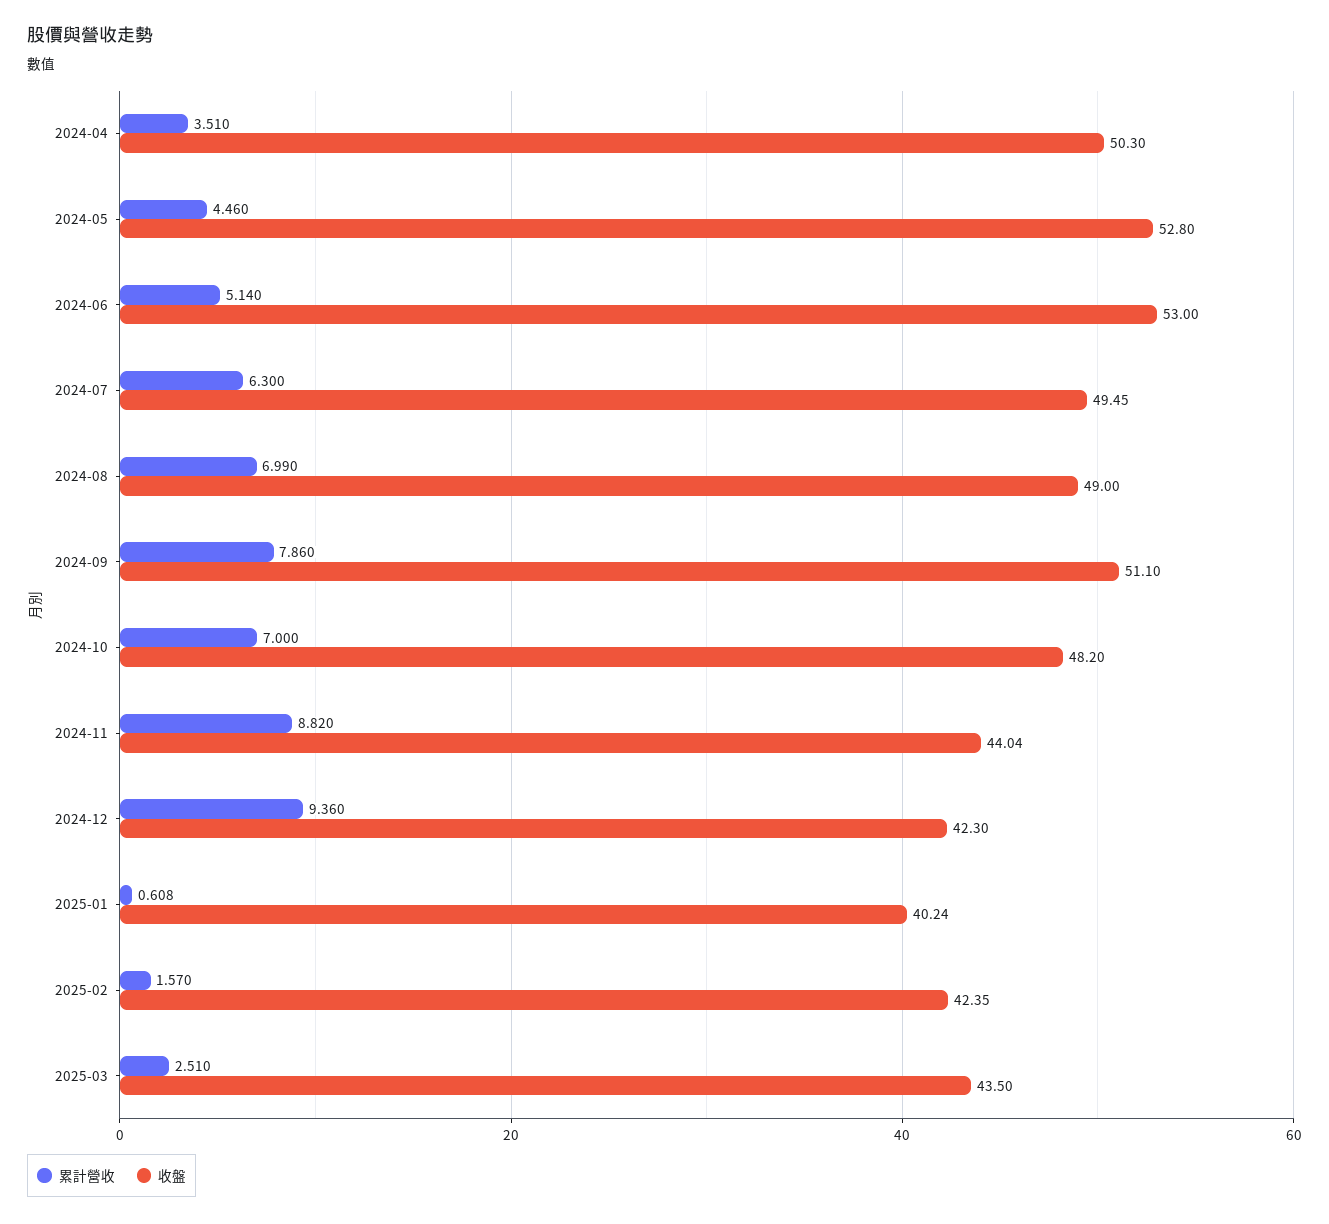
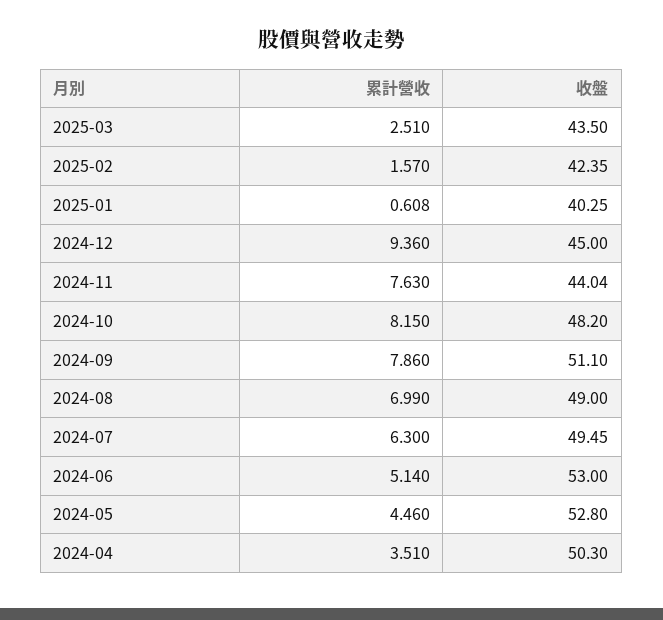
累計營收, 2024-10: 7 -> 8.15
累計營收, 2024-11: 8.82 -> 7.63
收盤, 2024-12: 42.3 -> 45
收盤, 2025-01: 40.24 -> 40.25

